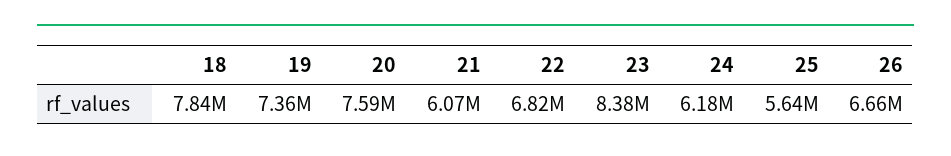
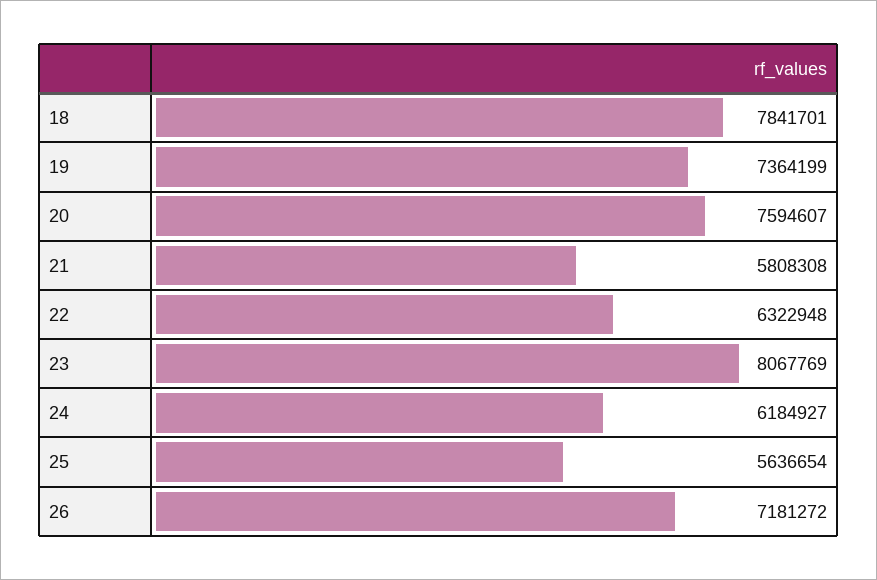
21: 6070000 -> 5808308
22: 6820000 -> 6322948
23: 8380000 -> 8067769
26: 6660000 -> 7181272

